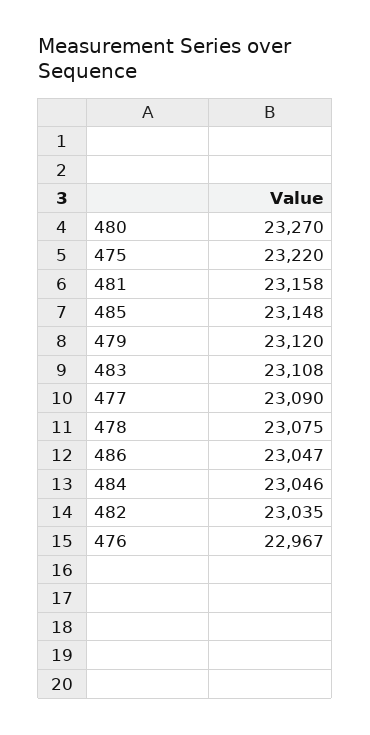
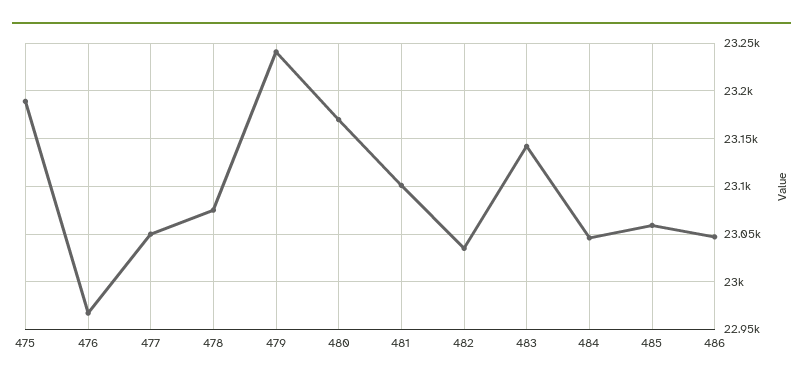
480: 23270 -> 23170
475: 23220 -> 23190
481: 23158 -> 23100
485: 23148 -> 23060
479: 23120 -> 23240
483: 23108 -> 23140
477: 23090 -> 23050

